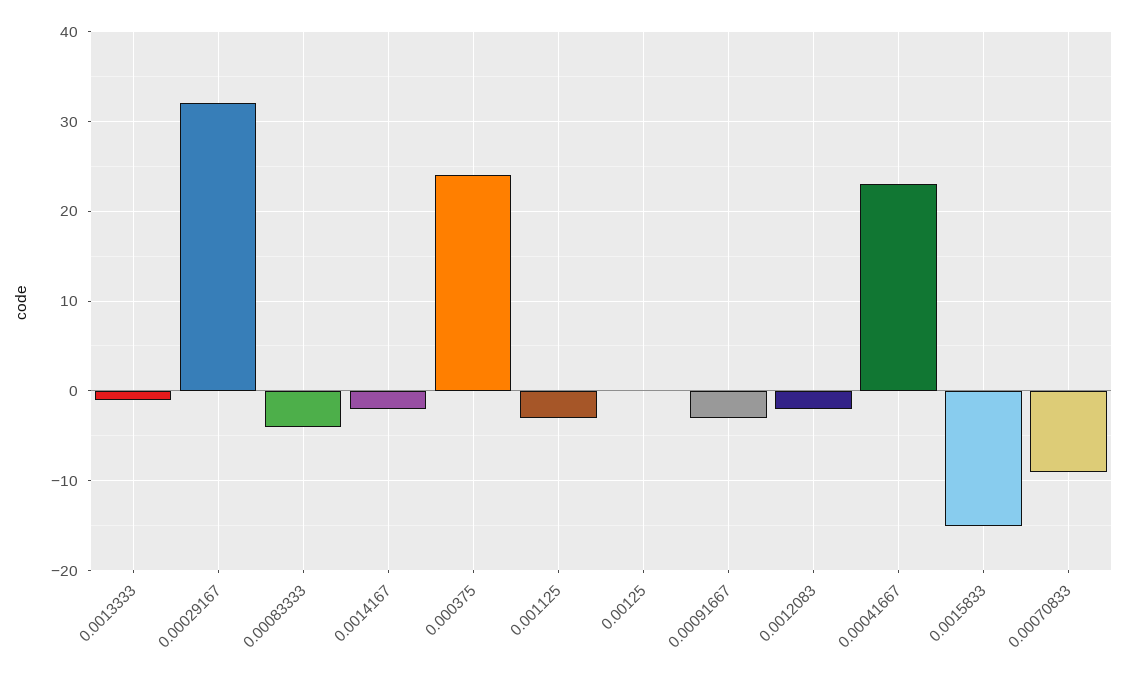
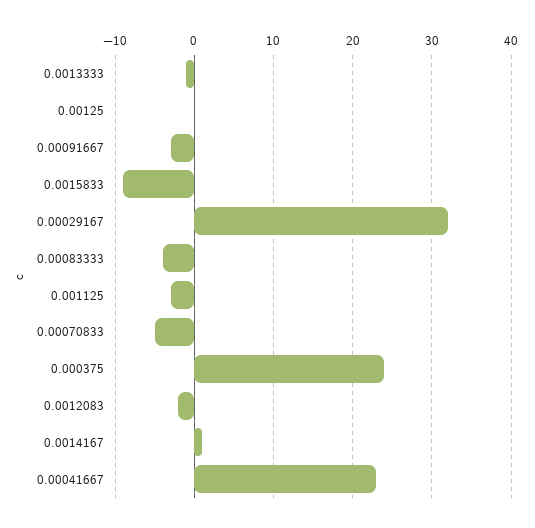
0.0014167: -2 -> 1
0.0015833: -15 -> -9
0.00070833: -9 -> -5

